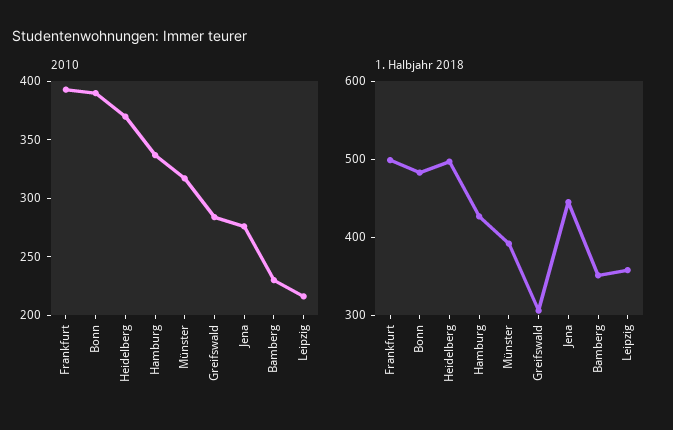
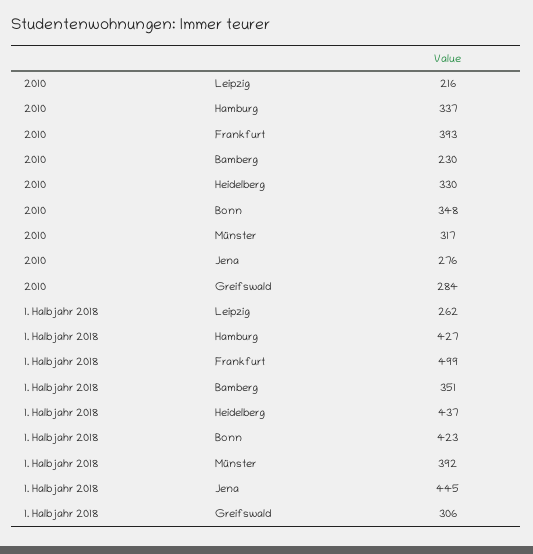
2010, Bonn: 390 -> 348
2010, Heidelberg: 370 -> 330
1. Halbjahr 2018, Bonn: 480 -> 423
1. Halbjahr 2018, Heidelberg: 500 -> 437
1. Halbjahr 2018, Leipzig: 360 -> 262

